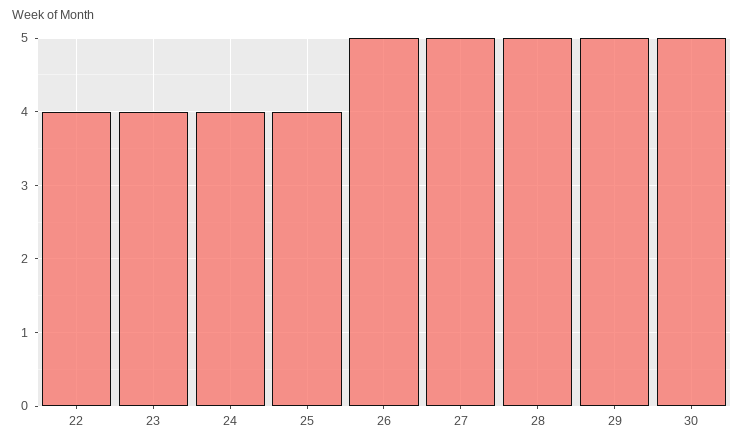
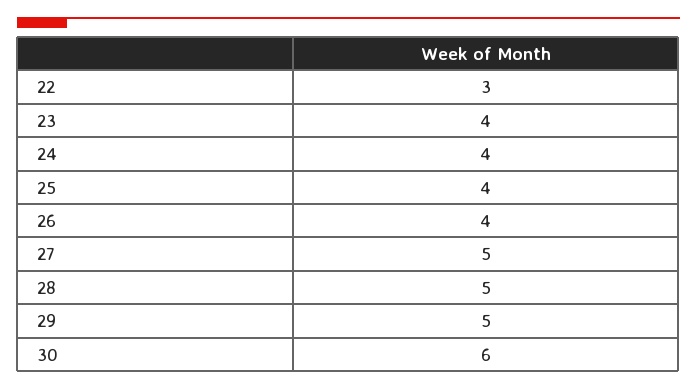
22: 4 -> 3
26: 5 -> 4
30: 5 -> 6

